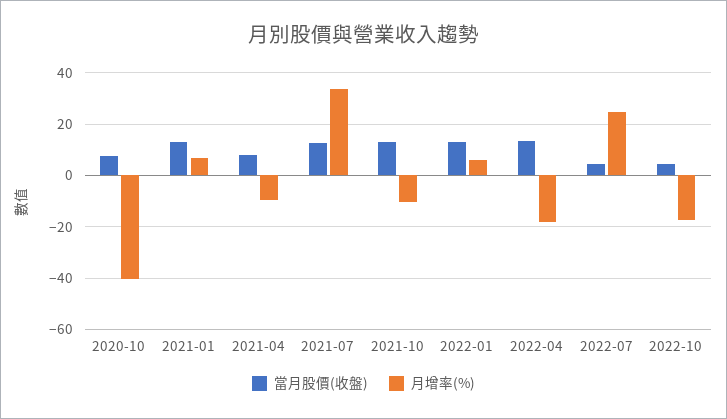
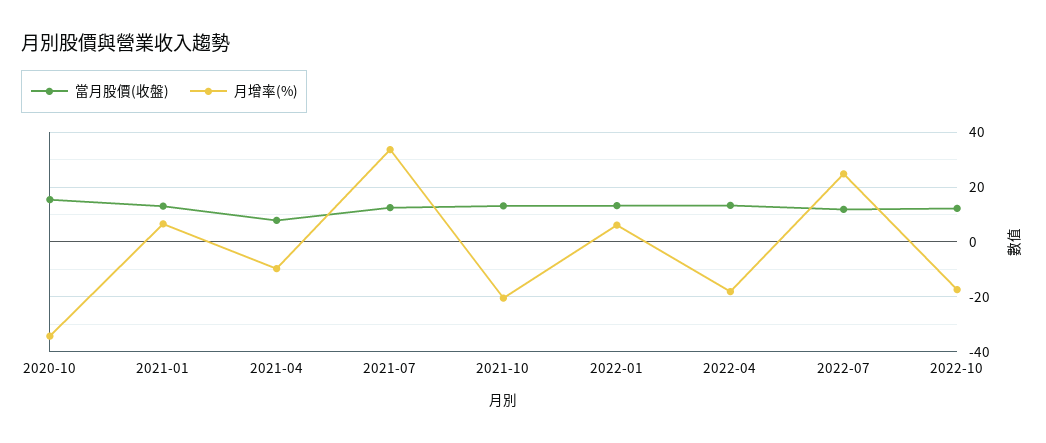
當月股價(收盤), 2020-10: 7.5 -> 15
月增率(%), 2020-10: -40 -> -35
月增率(%), 2021-10: -10 -> -20
當月股價(收盤), 2022-07: 5 -> 12.5
當月股價(收盤), 2022-10: 5 -> 12.5

